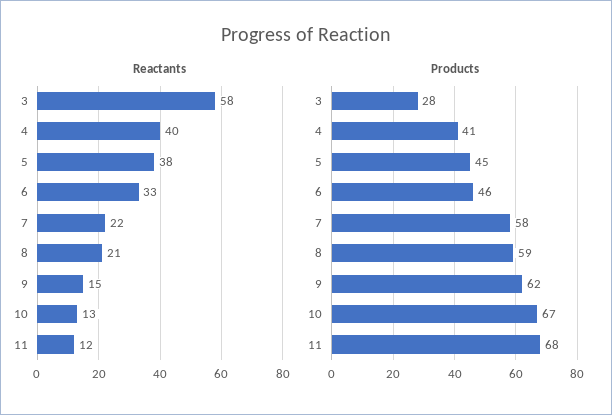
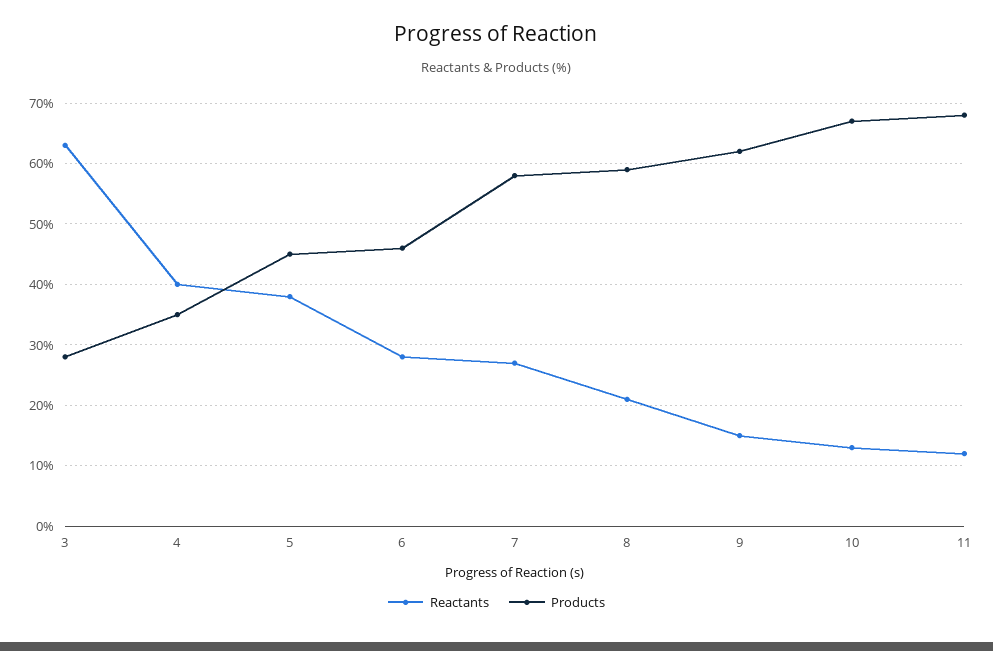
Reactants, 3: 58 -> 63
Reactants, 6: 33 -> 28
Reactants, 7: 22 -> 27
Products, 4: 41 -> 35

